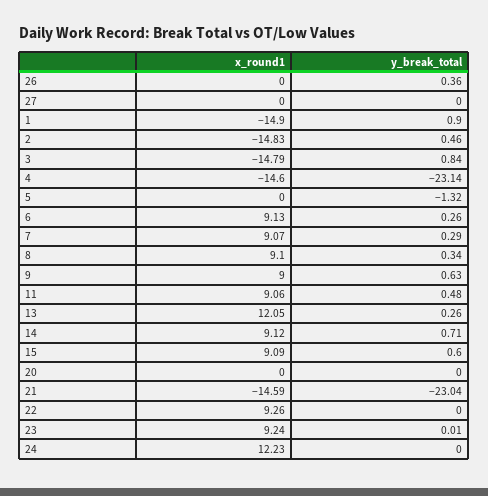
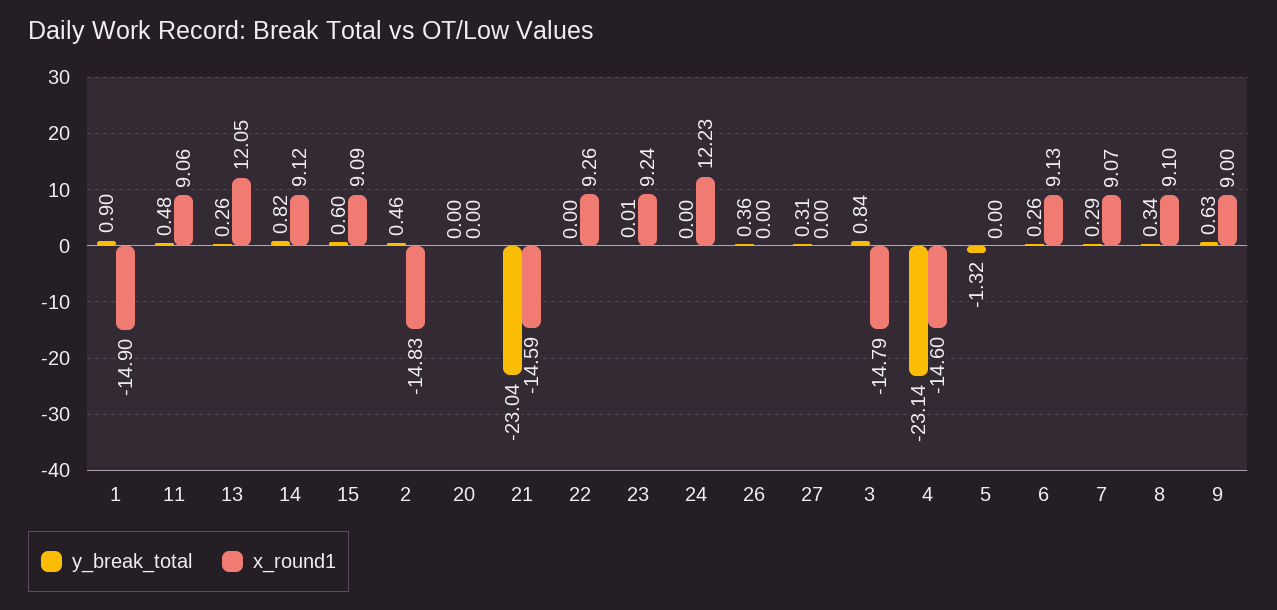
y_break_total, 27: 0 -> 0.31
y_break_total, 14: 0.71 -> 0.82

